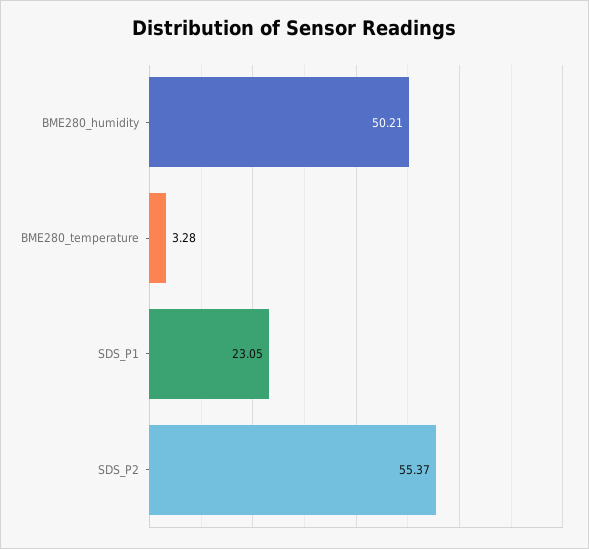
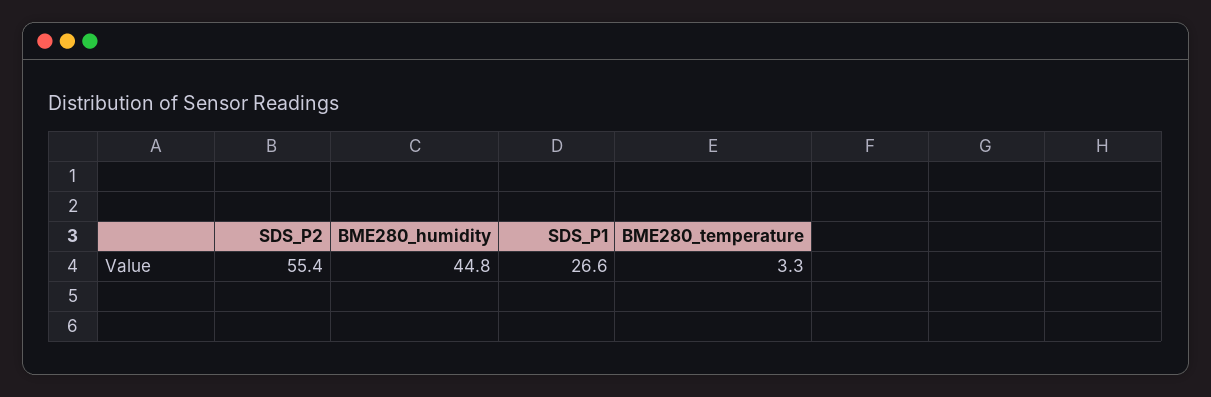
BME280_humidity: 50.21 -> 44.8
SDS_P1: 23.05 -> 26.6

